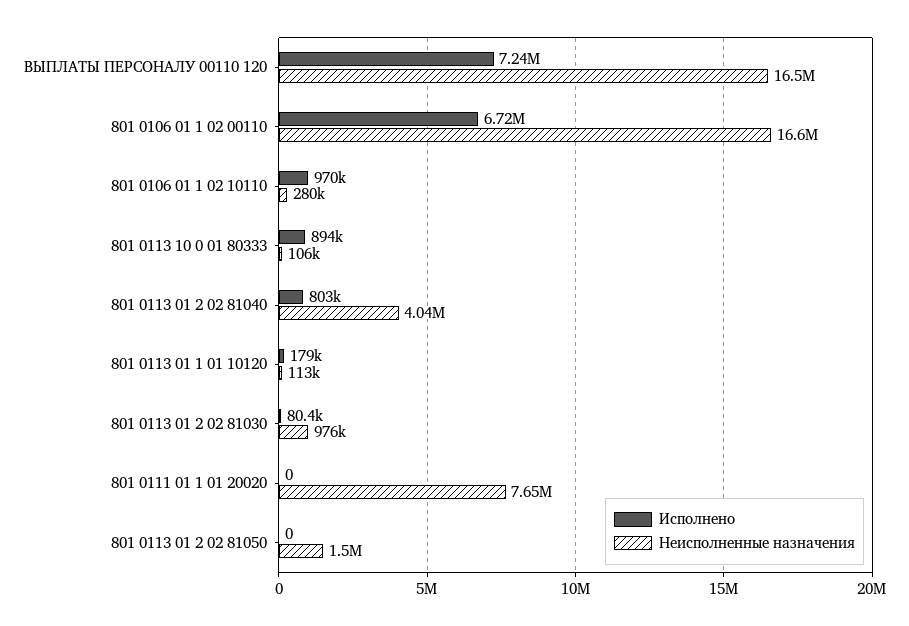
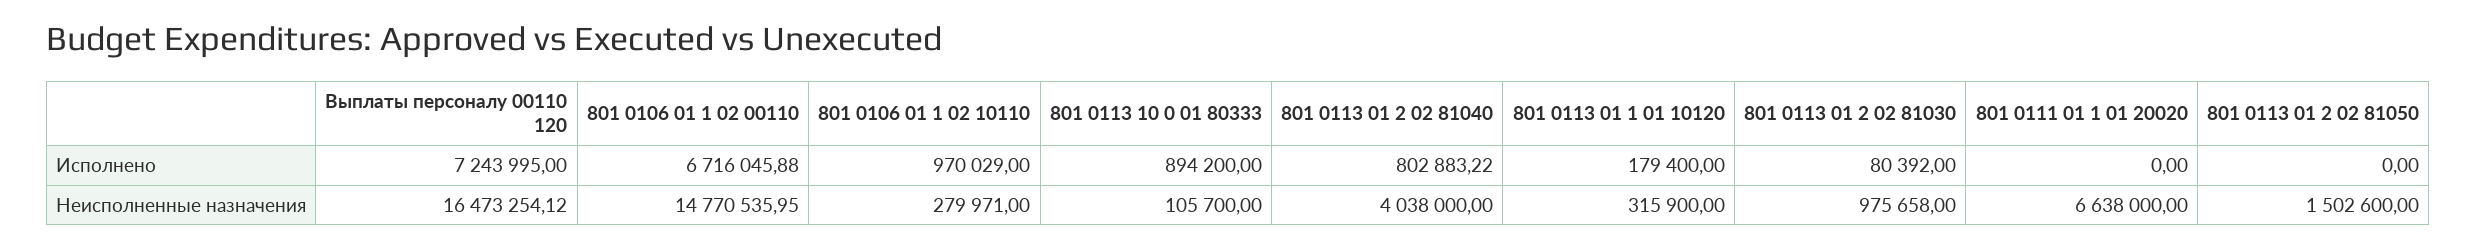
Неисполненные назначения, 801 0106 01 1 02 00110: 16600000 -> 14770535.95
Неисполненные назначения, 801 0113 01 1 01 10120: 113000 -> 315900
Неисполненные назначения, 801 0111 01 1 01 20020: 7650000 -> 6638000

